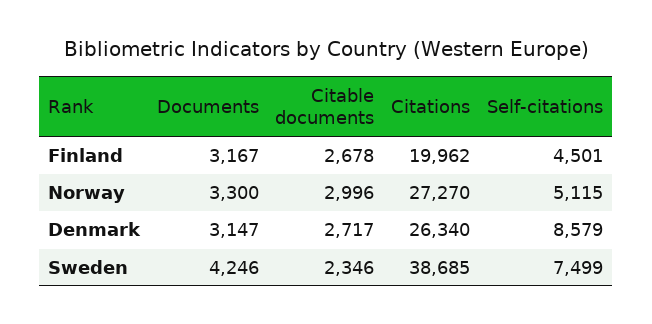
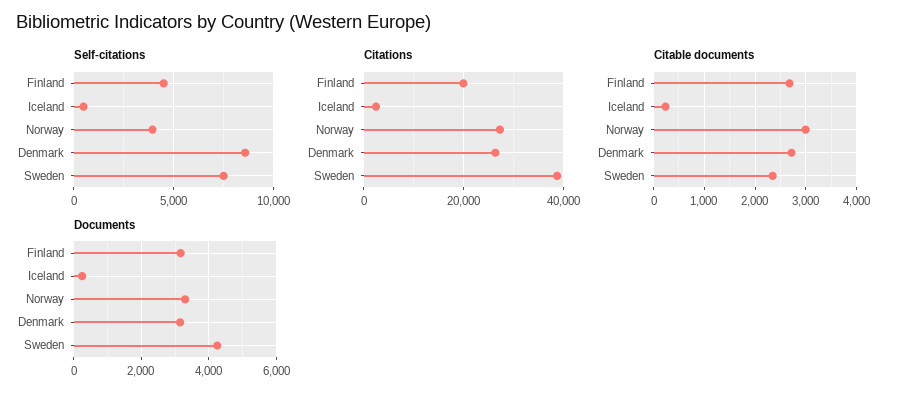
Self-citations, Norway: 5115 -> 4000
Self-citations, Iceland: none -> 500
Citations, Iceland: none -> 2000
Citable documents, Iceland: none -> 200
Documents, Iceland: none -> 200

